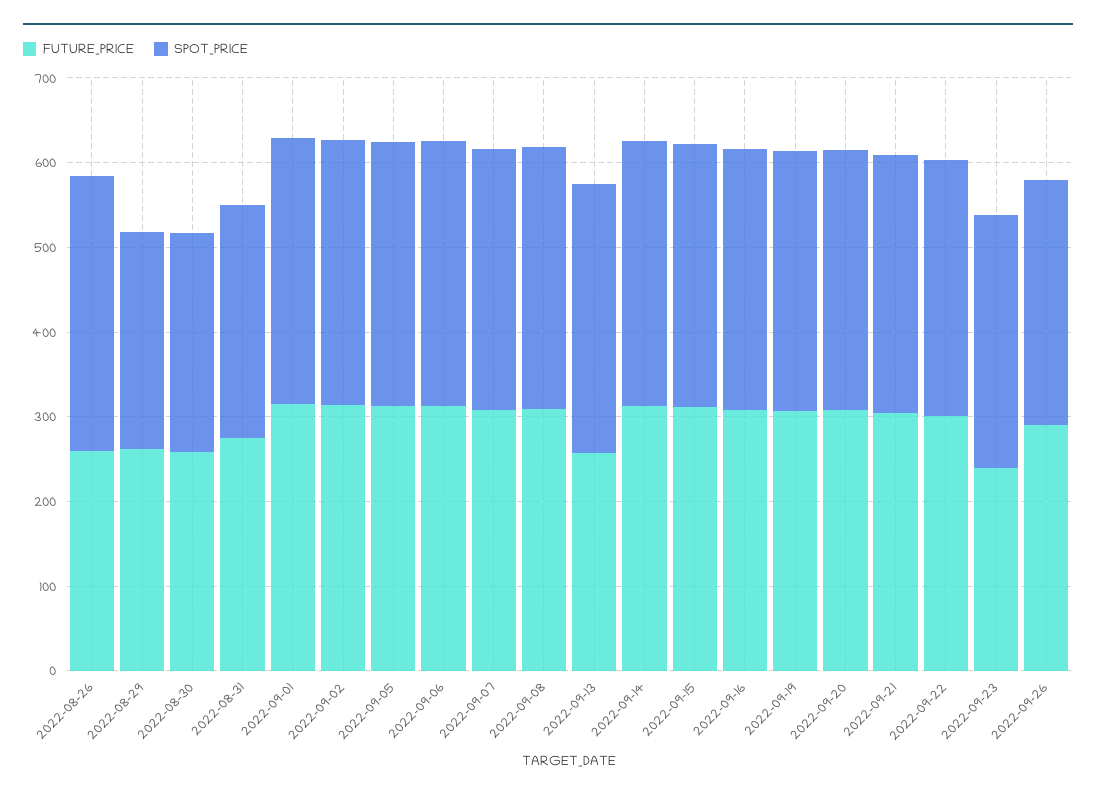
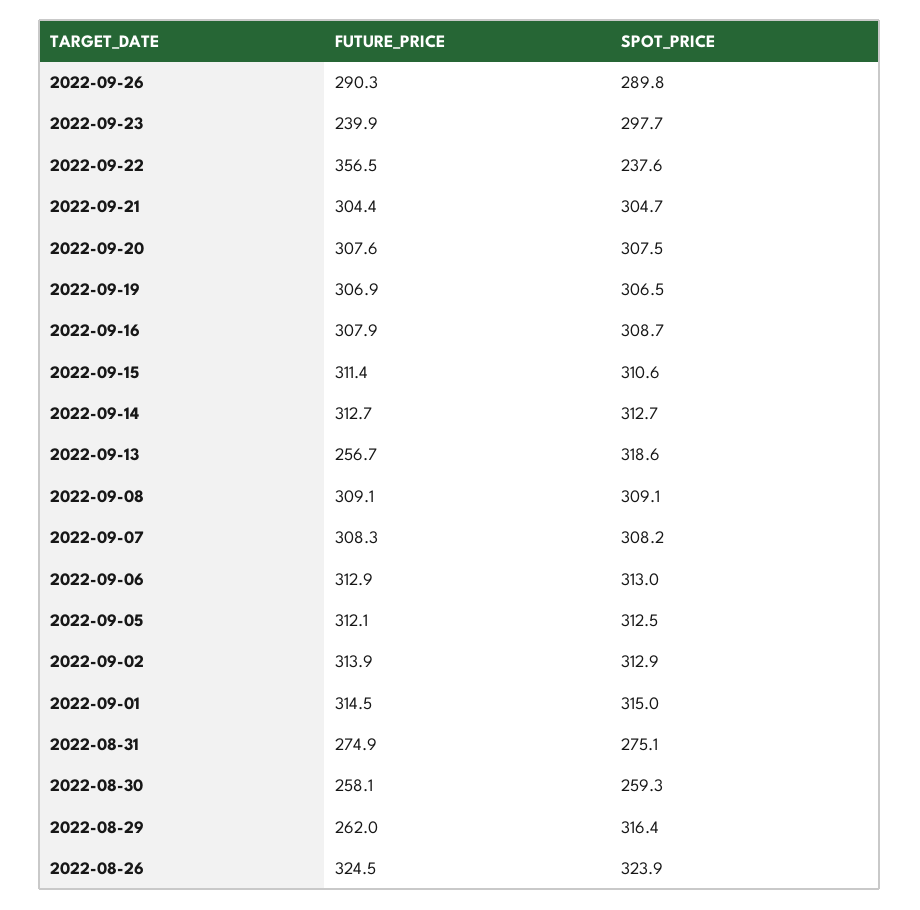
FUTURE_PRICE, 2022-08-26: 260 -> 324.5
SPOT_PRICE, 2022-08-29: 260 -> 316.4
FUTURE_PRICE, 2022-09-22: 300 -> 356.5
SPOT_PRICE, 2022-09-22: 300 -> 237.6

